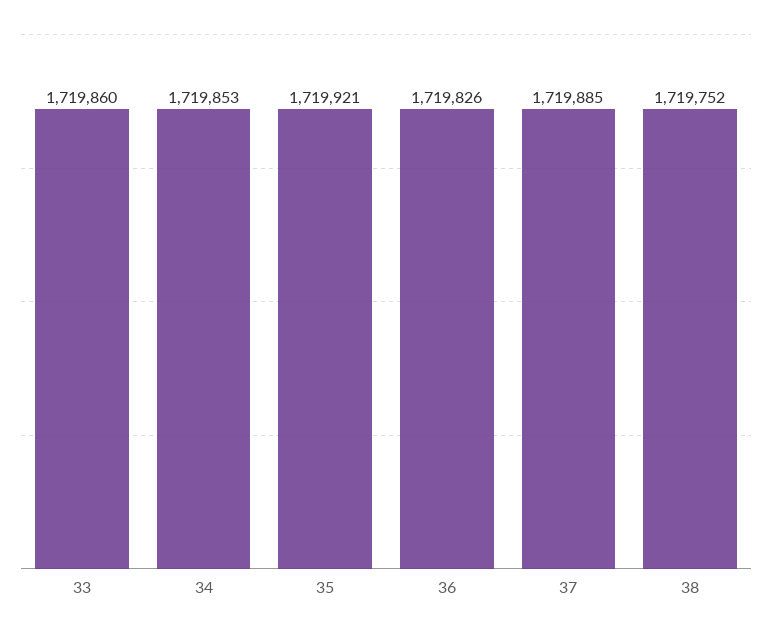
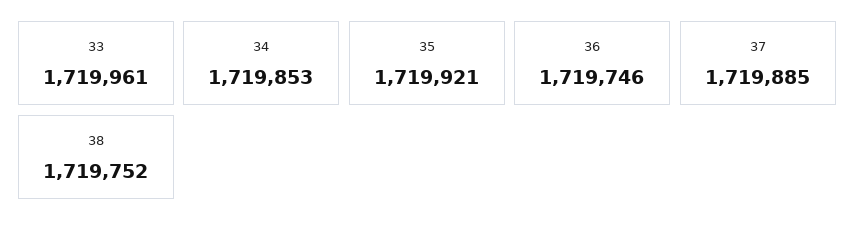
33: 1719860 -> 1719961
36: 1719826 -> 1719746

